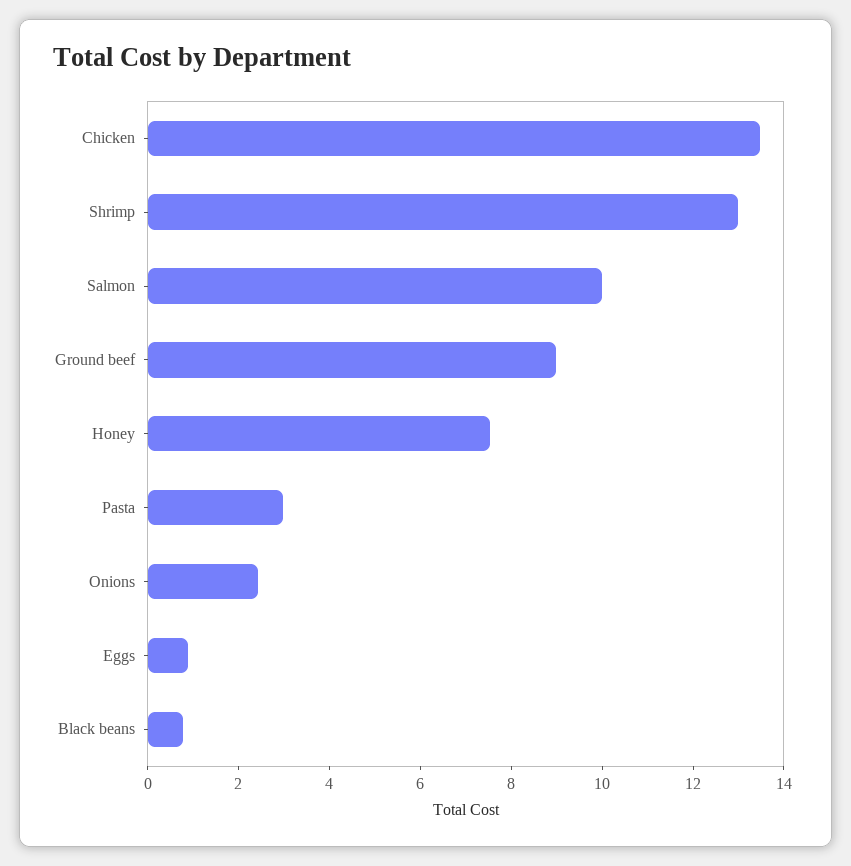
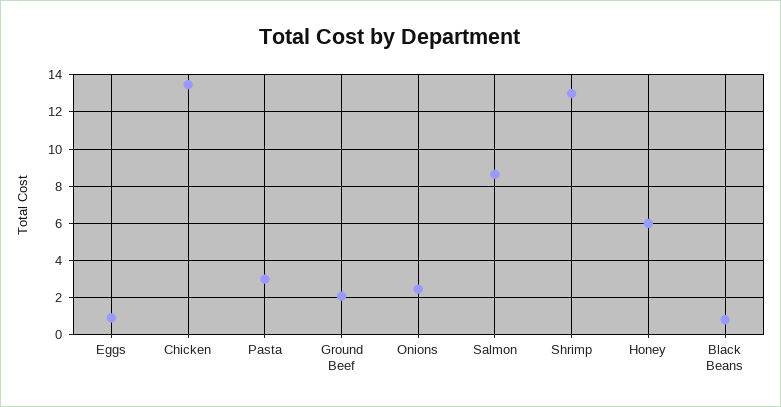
Salmon: 10 -> 8.5
Ground beef: 9 -> 2
Honey: 7.5 -> 6

